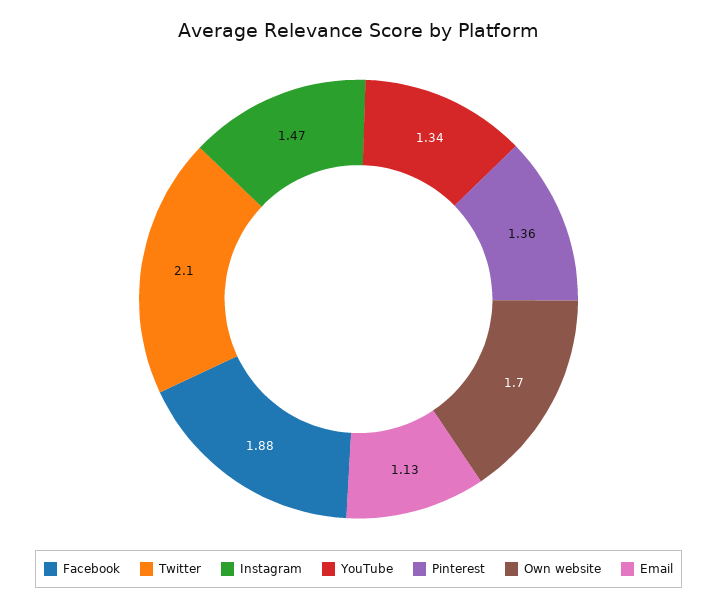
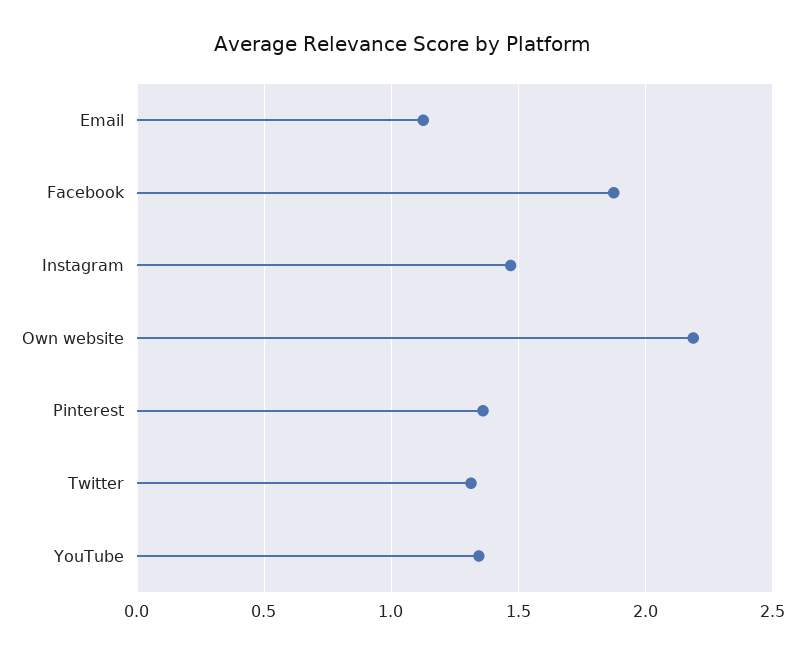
Twitter: 2.1 -> 1.3
Own website: 1.7 -> 2.2

